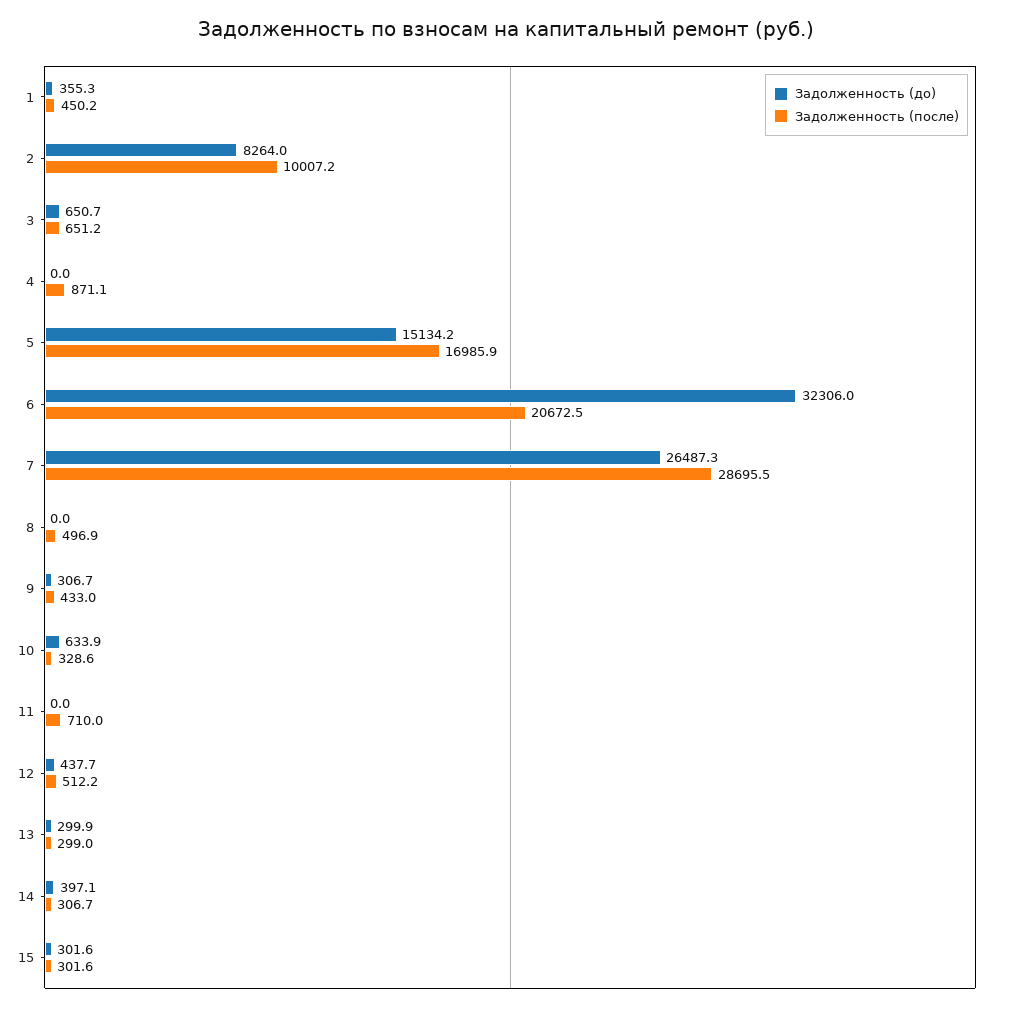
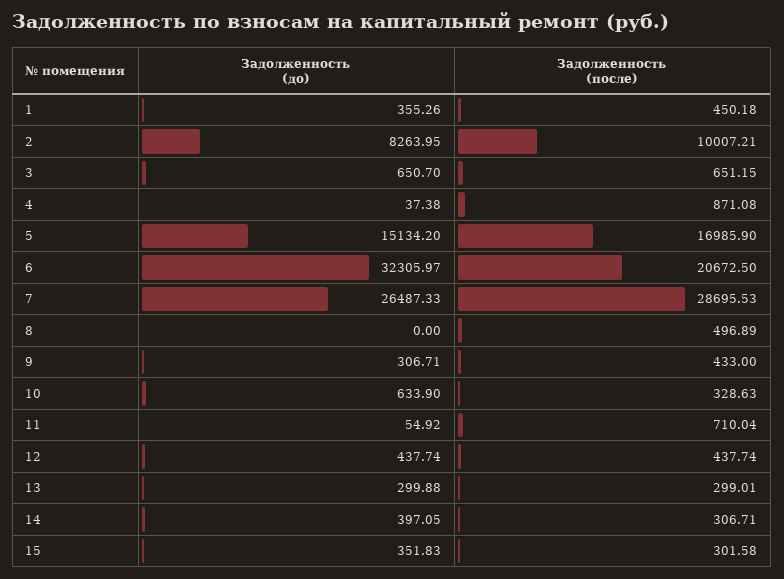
Задолженность (до), 4: 0 -> 37.38
Задолженность (до), 11: 0 -> 54.92
Задолженность (после), 12: 512.2 -> 437.74
Задолженность (до), 15: 301.6 -> 351.83

